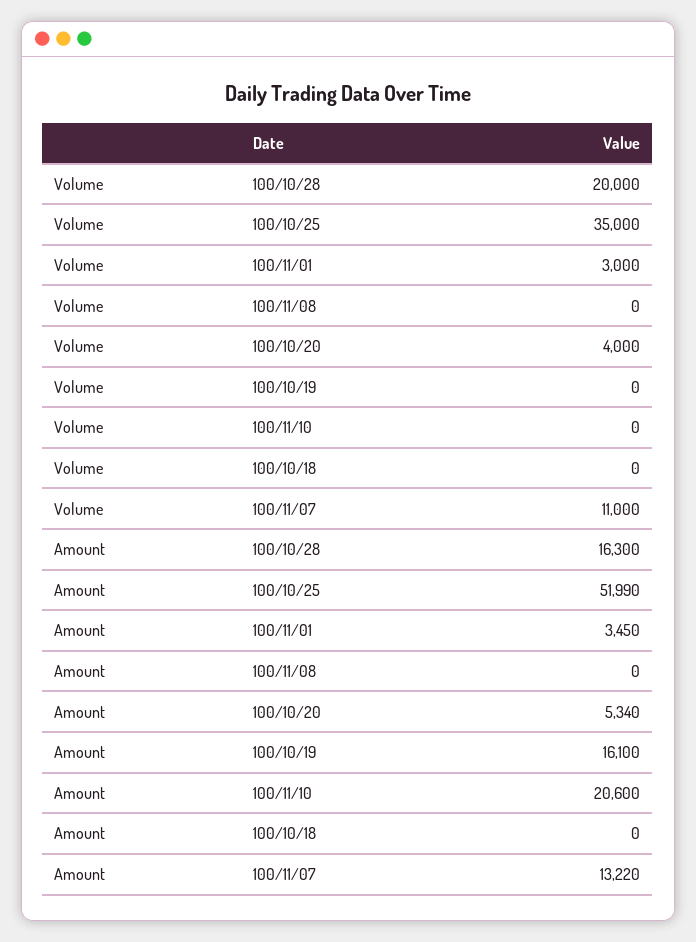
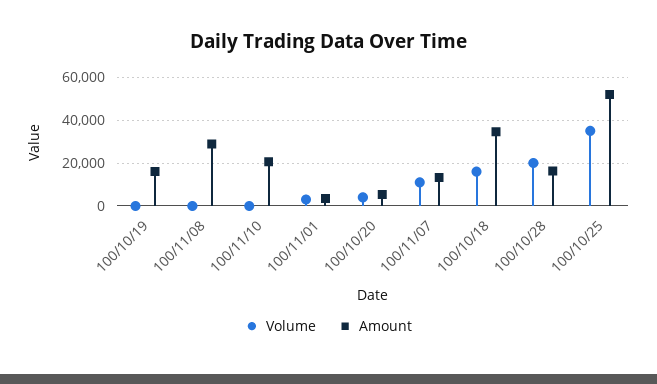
Volume, 100/10/18: 0 -> 15000
Amount, 100/11/08: 0 -> 30000
Amount, 100/10/18: 0 -> 35000

